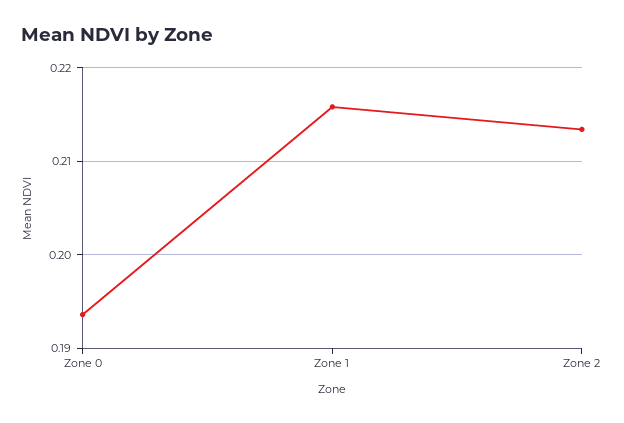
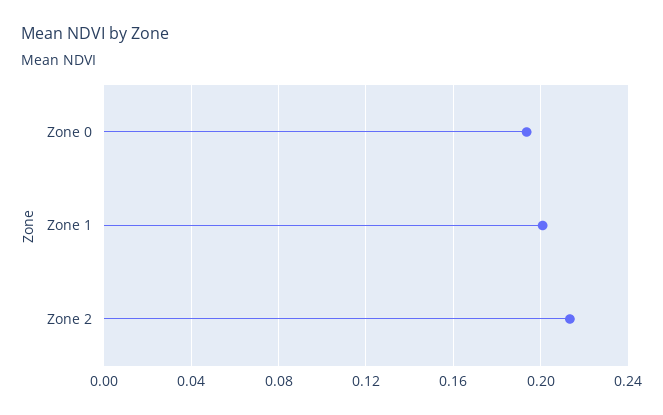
Zone 1: 0.216 -> 0.2

